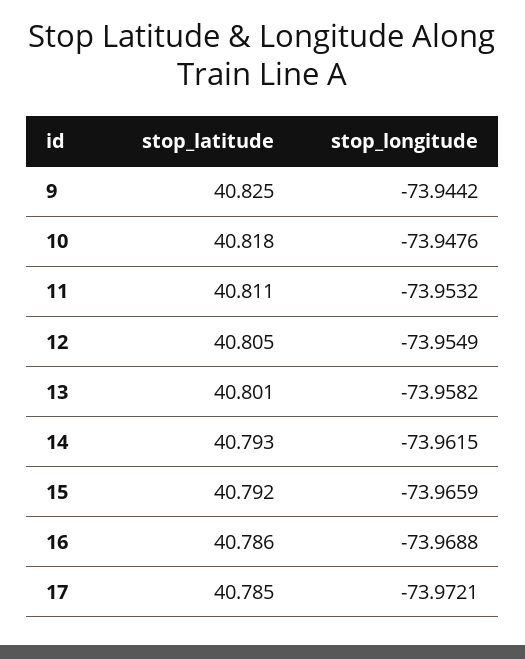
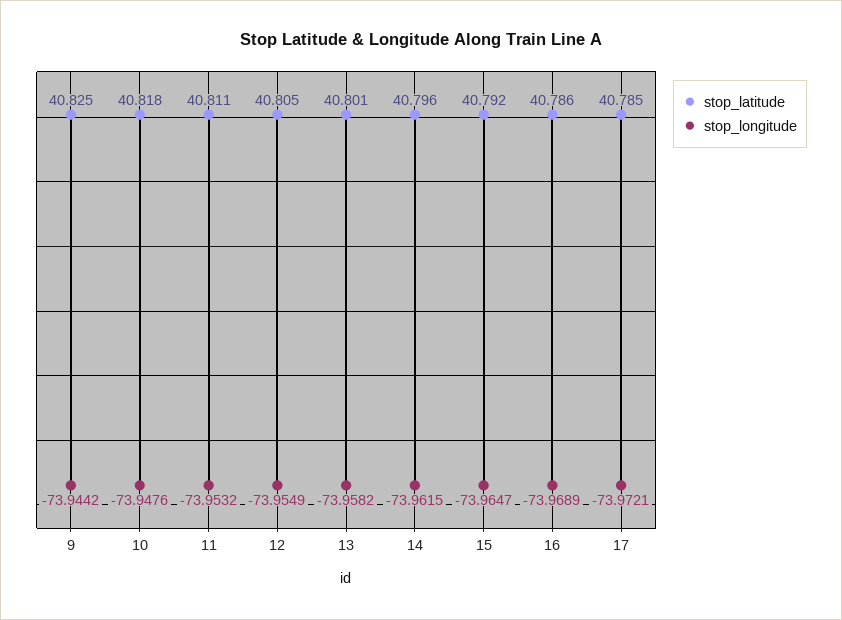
stop_latitude, 14: 40.793 -> 40.796
stop_longitude, 15: -73.9659 -> -73.9647
stop_longitude, 16: -73.9688 -> -73.9689

